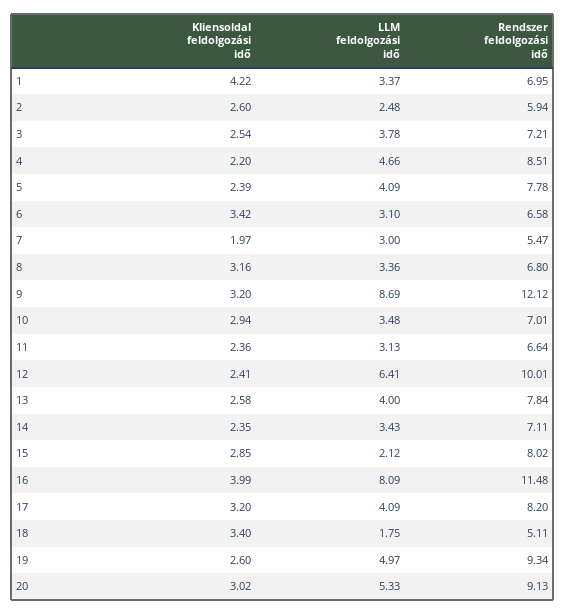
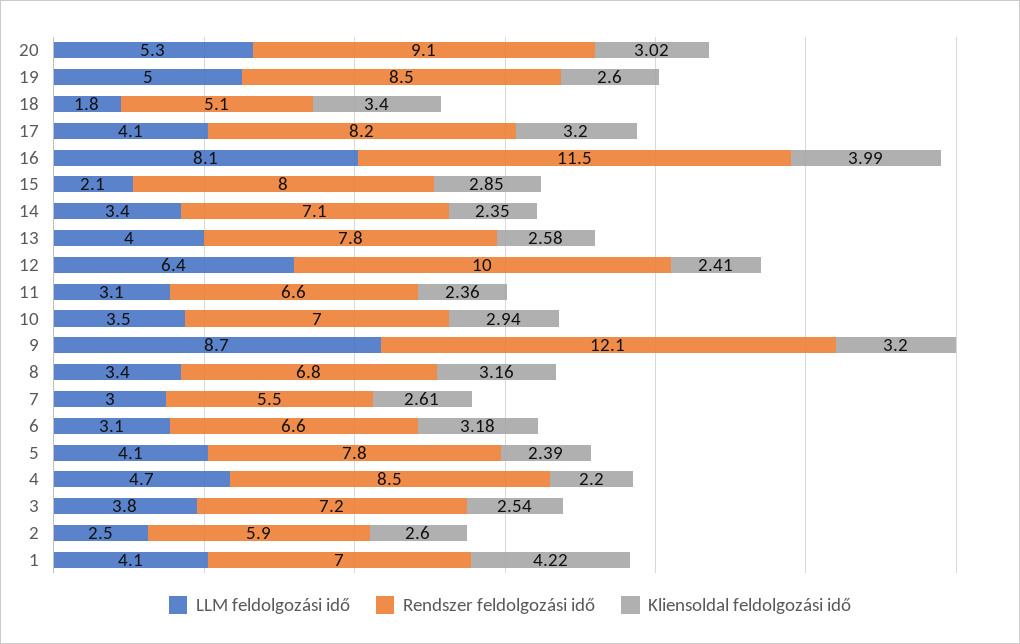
LLM feldolgozási idő, 1: 3.37 -> 4.1
Kliensoldal feldolgozási idő, 6: 3.42 -> 3.18
Kliensoldal feldolgozási idő, 7: 1.97 -> 2.61
Rendszer feldolgozási idő, 19: 9.34 -> 8.5

